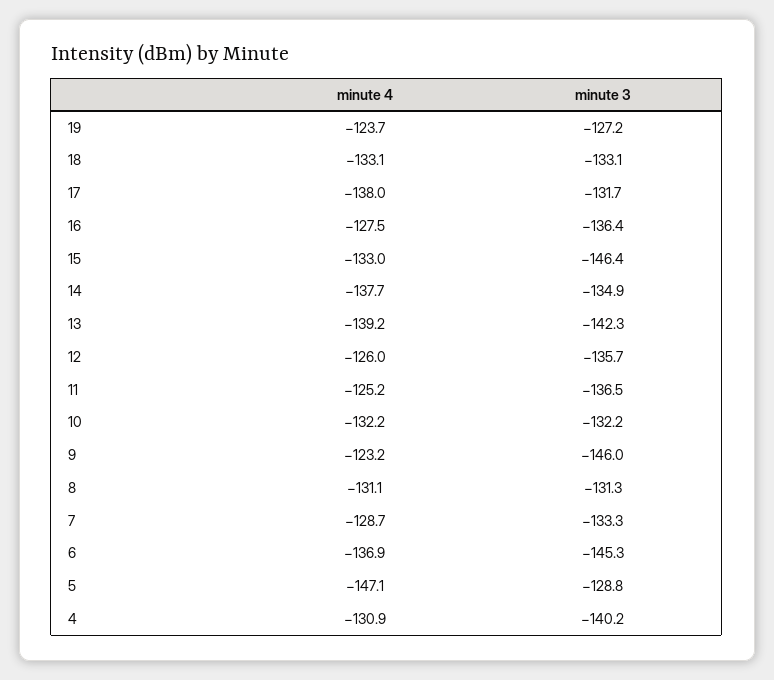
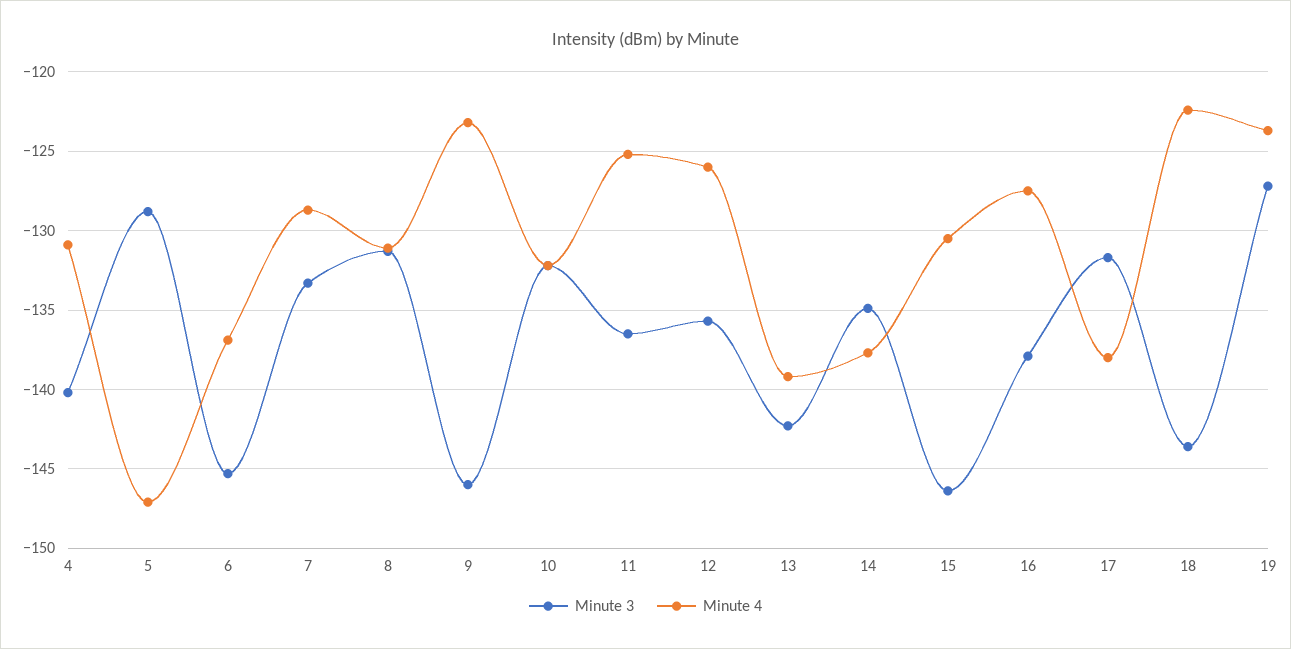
minute 4, 18: -133.1 -> -122.5
minute 3, 18: -133.1 -> -143.5
minute 3, 16: -136.4 -> -138
minute 4, 15: -133 -> -130.5

